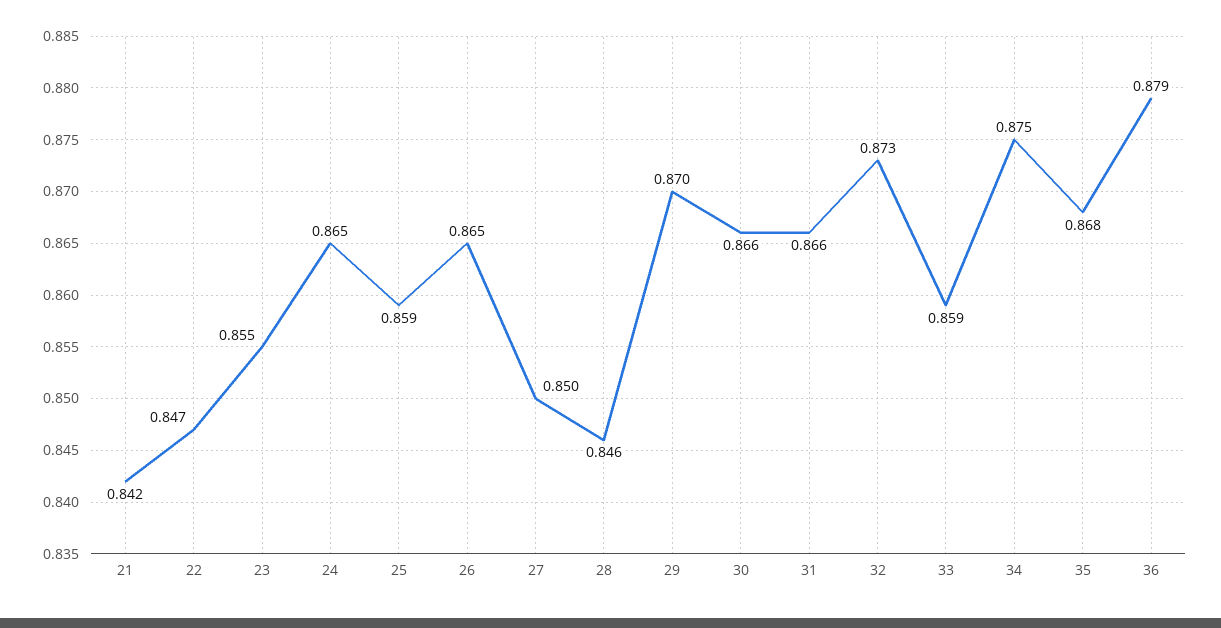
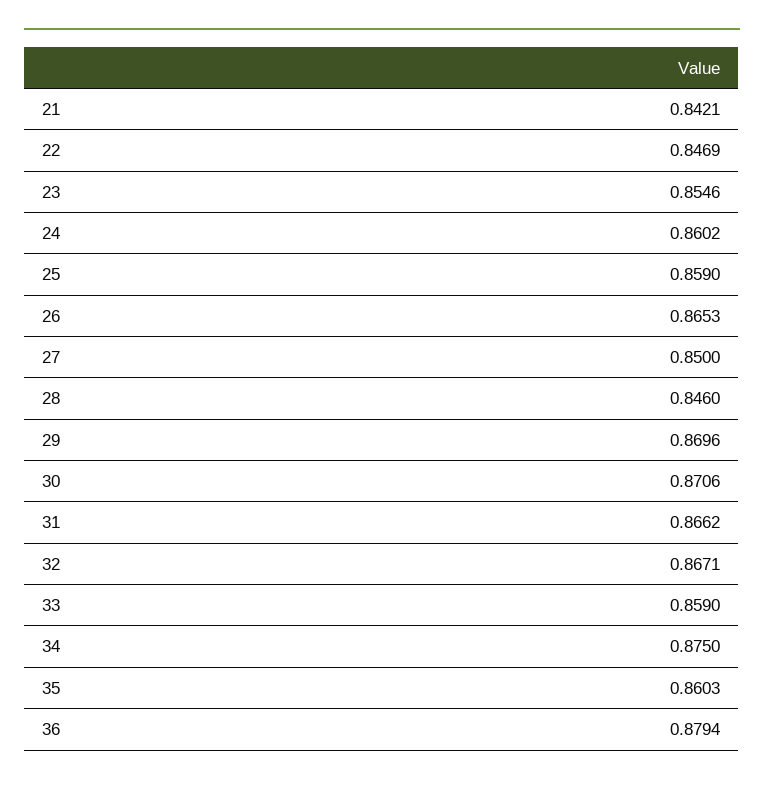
24: 0.865 -> 0.8602
30: 0.866 -> 0.8706
32: 0.873 -> 0.8671
35: 0.868 -> 0.8603

